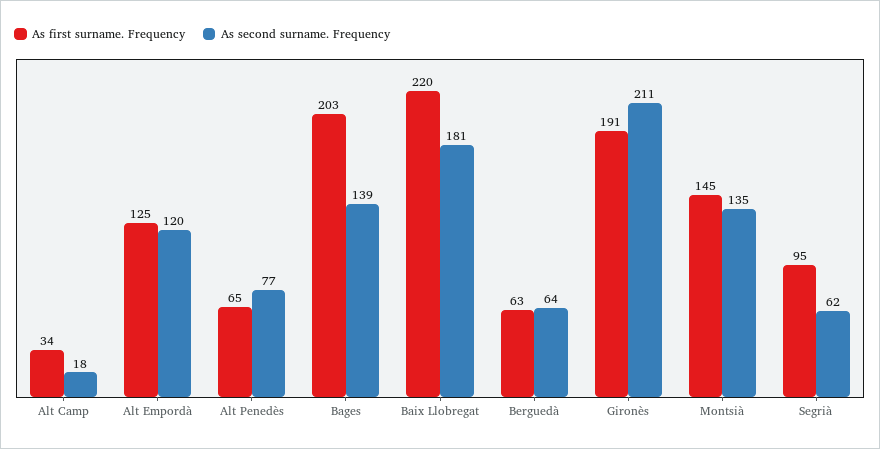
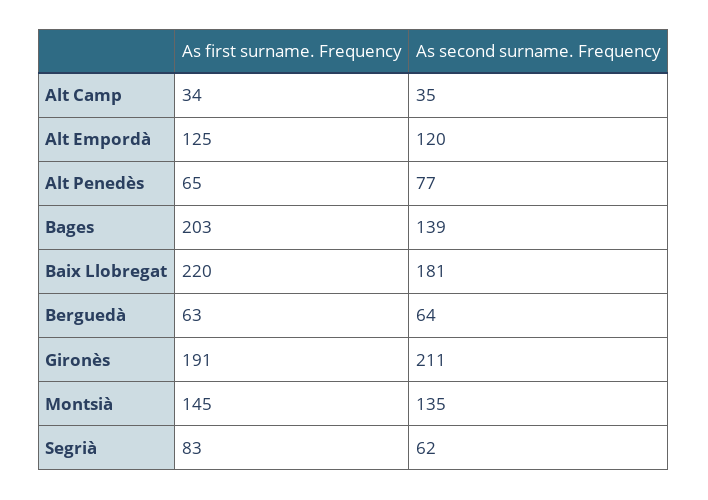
As second surname. Frequency, Alt Camp: 18 -> 35
As first surname. Frequency, Segrià: 95 -> 83

